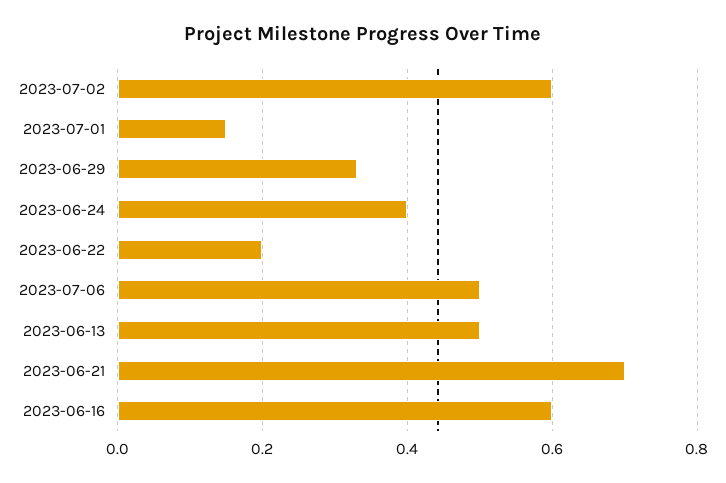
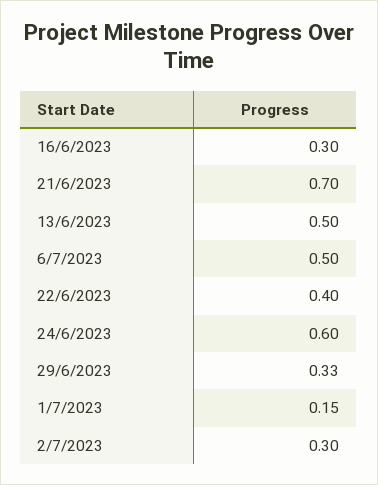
2023-07-02: 0.6 -> 0.3
2023-06-24: 0.4 -> 0.6
2023-06-22: 0.2 -> 0.4
2023-06-16: 0.6 -> 0.3

